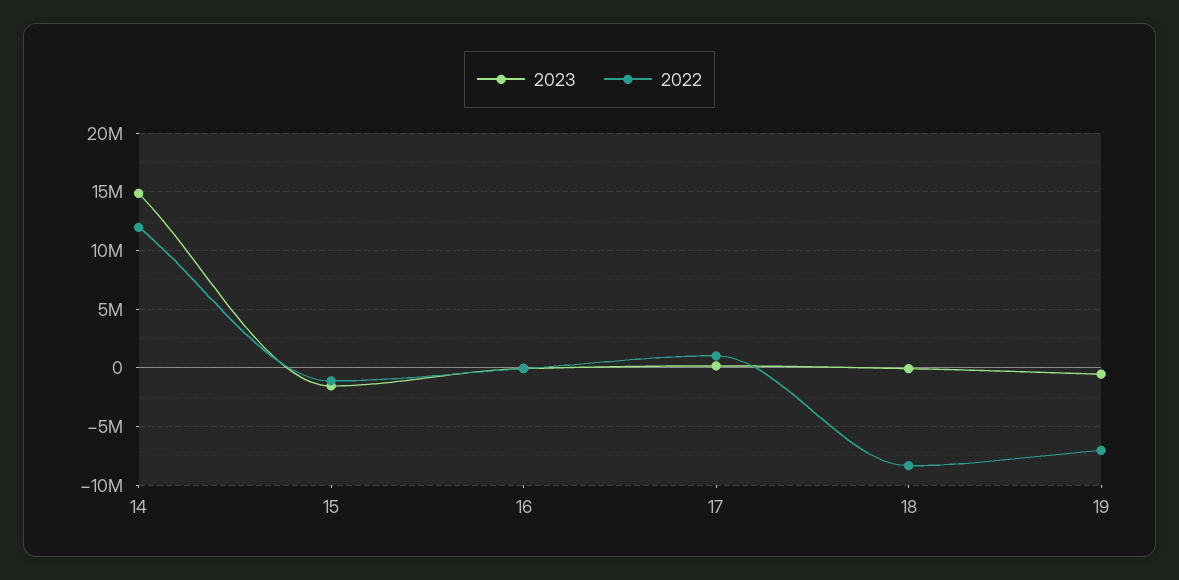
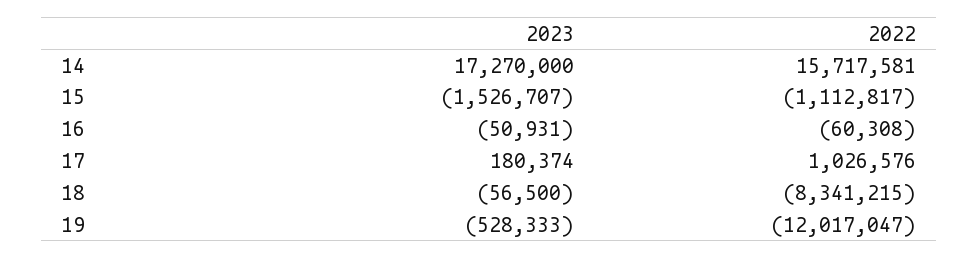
2023, 14: 15000000 -> 17270000
2022, 14: 12000000 -> 15717581
2022, 19: -7000000 -> -12017047

